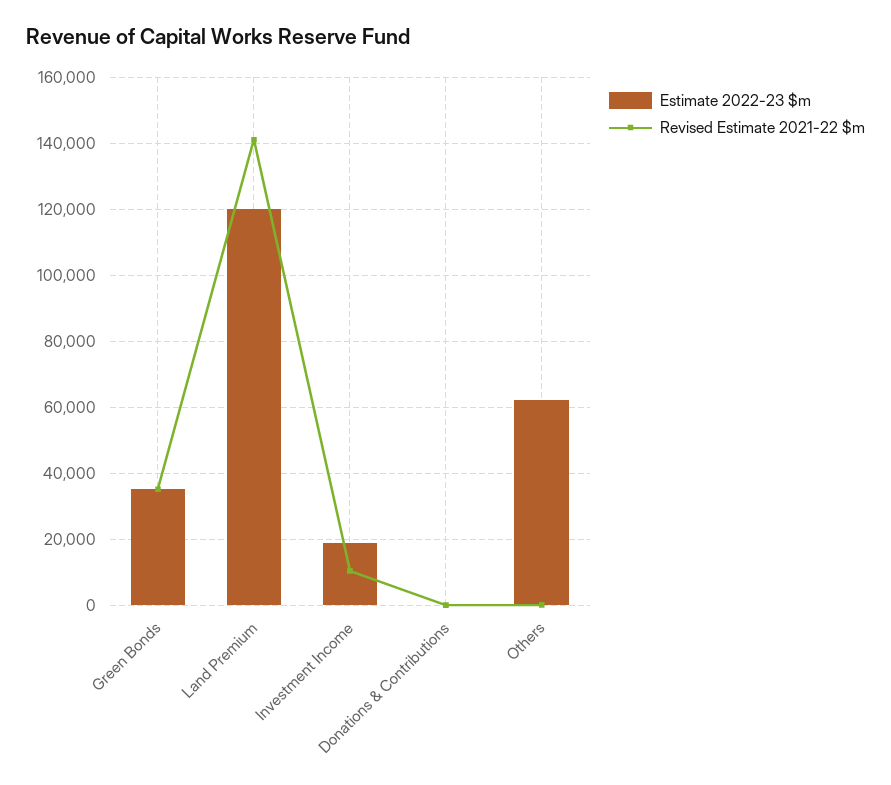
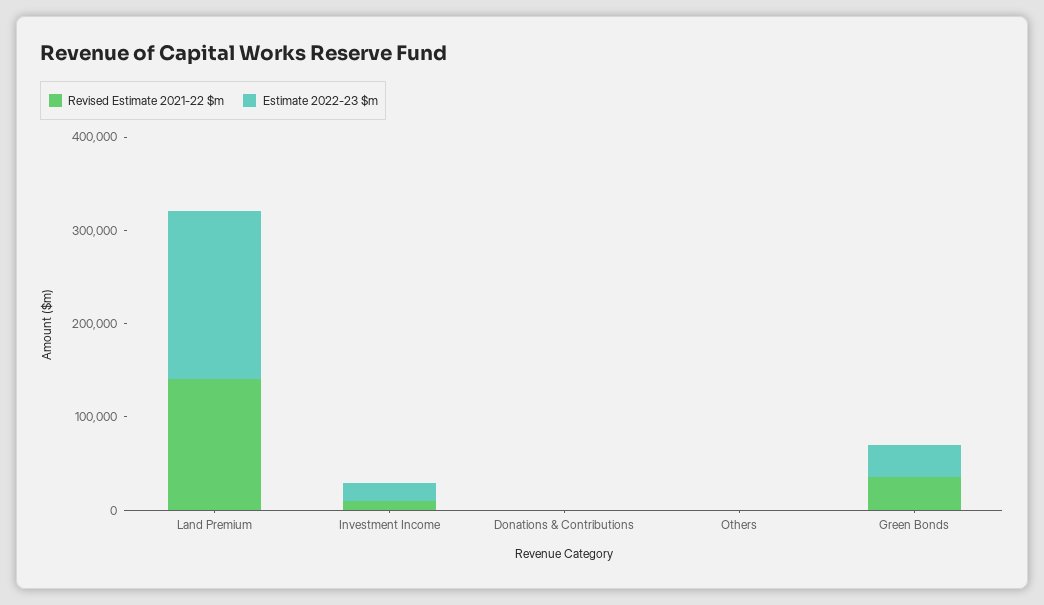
Estimate 2022-23 $m, Land Premium: 120000 -> 180000
Estimate 2022-23 $m, Others: 62000 -> 0

